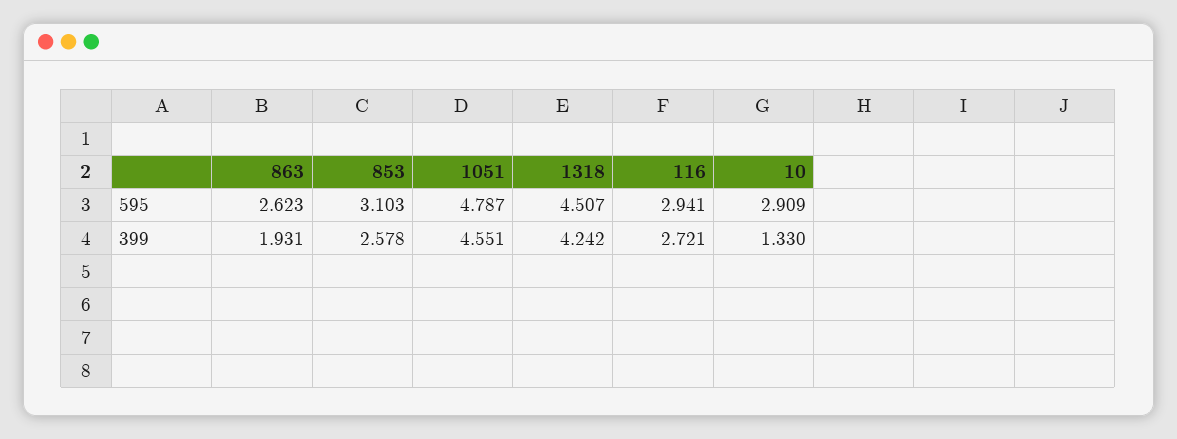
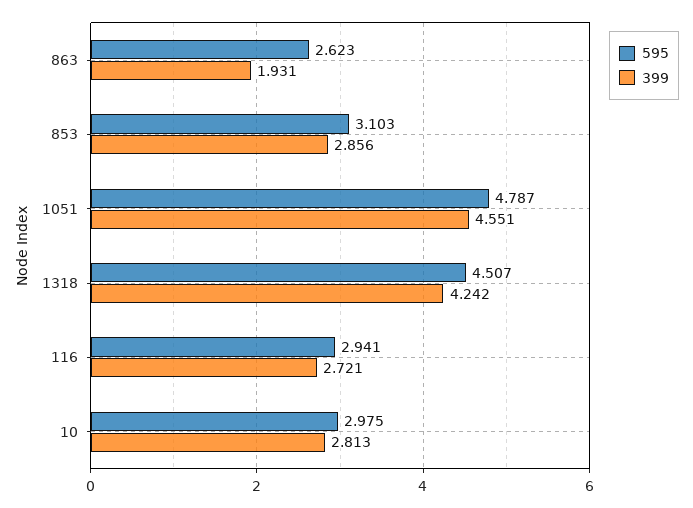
595, 10: 2.909 -> 2.975
399, 853: 2.578 -> 2.856
399, 10: 1.33 -> 2.813

